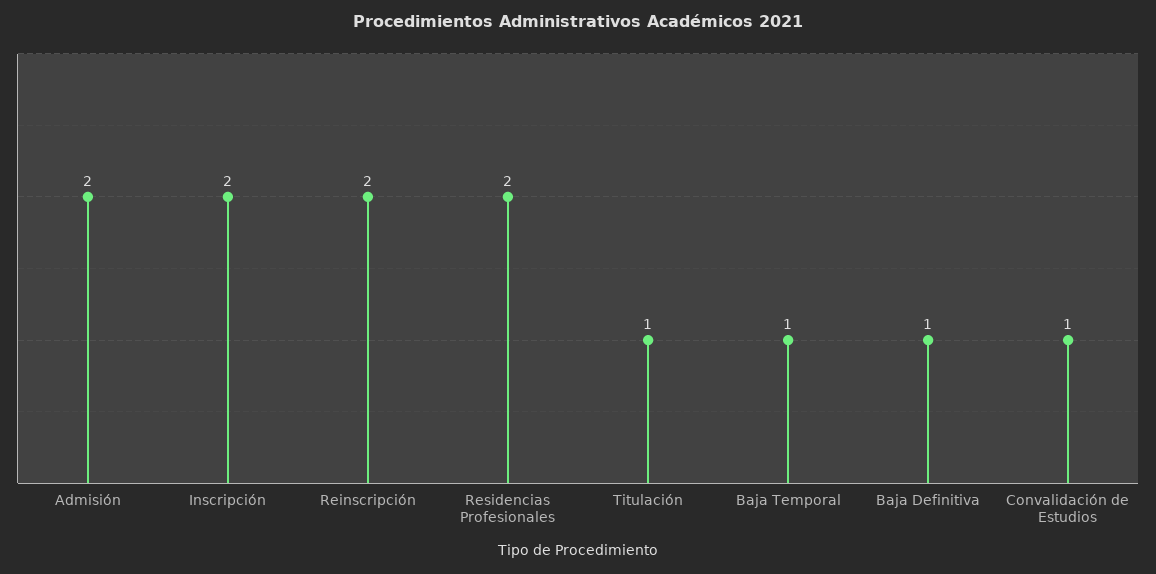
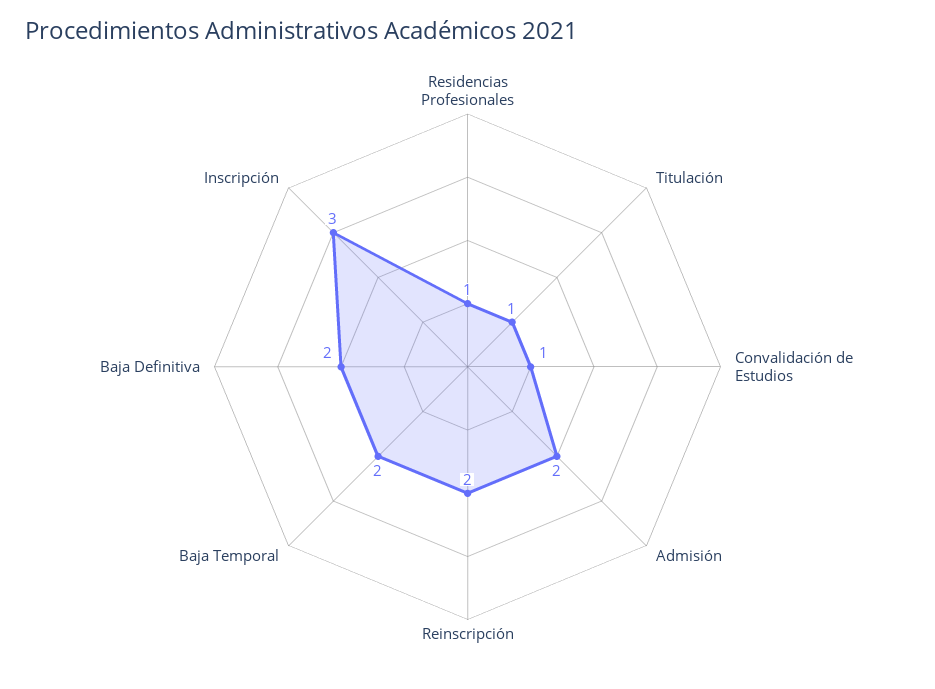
Inscripción: 2 -> 3
Residencias Profesionales: 2 -> 1
Baja Temporal: 1 -> 2
Baja Definitiva: 1 -> 2

